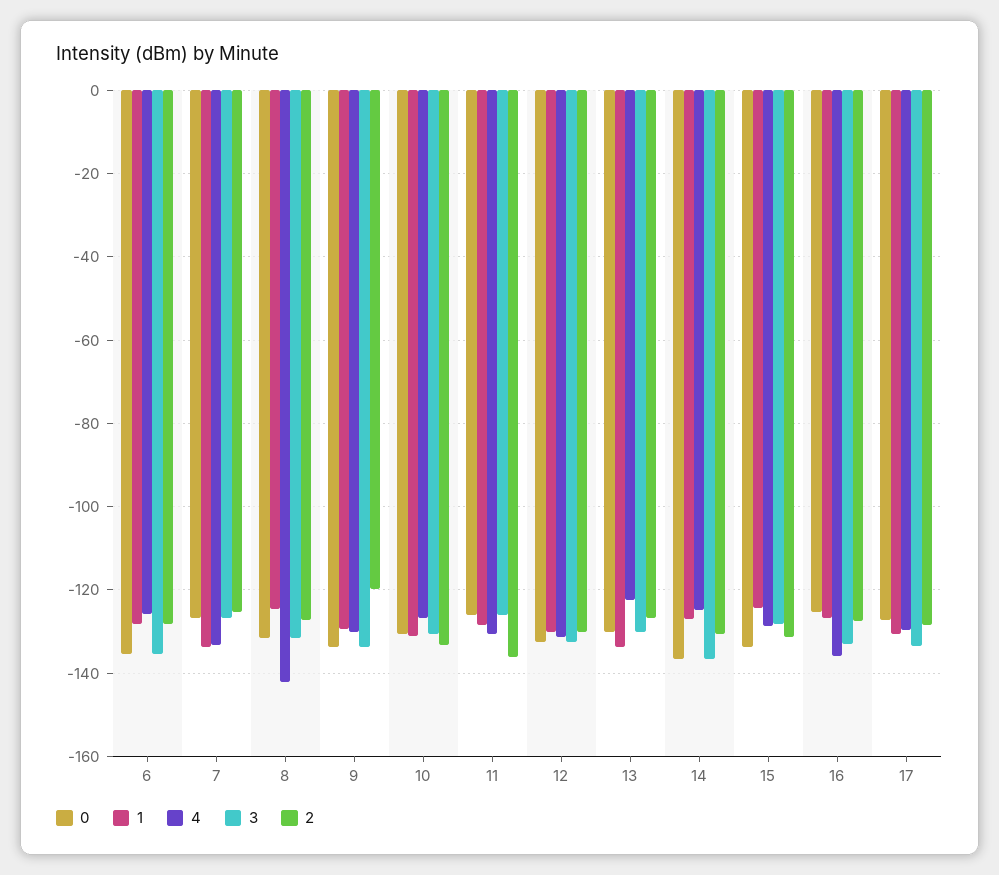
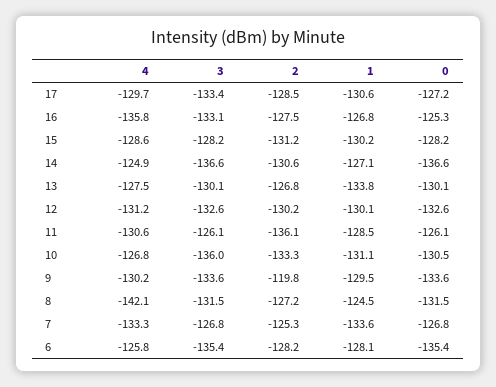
3, 10: -130 -> -136
4, 13: -122 -> -127.5
0, 15: -134 -> -128.2
1, 15: -124 -> -130.2

